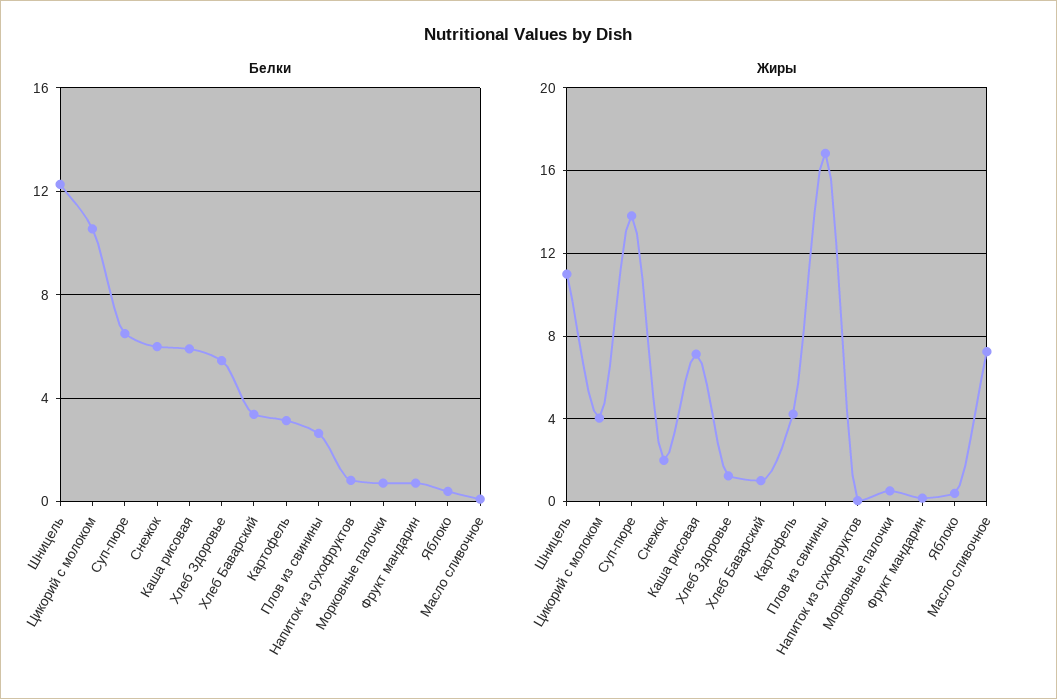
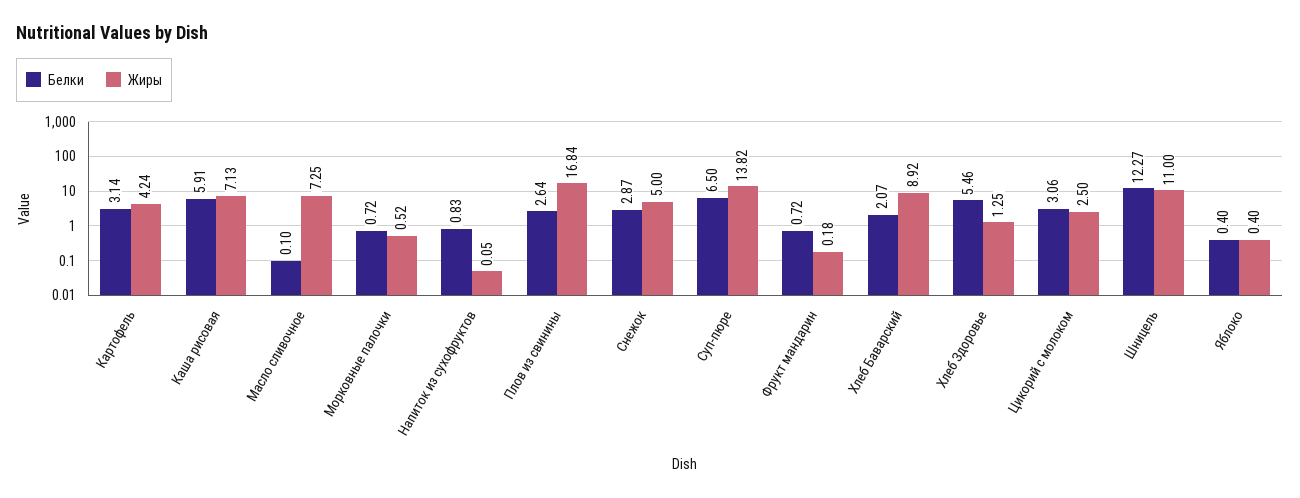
Белки, Цикорий с молоком: 10.5 -> 3.06
Белки, Снежок: 6 -> 2.87
Белки, Хлеб Баварский: 3.5 -> 2.07
Жиры, Цикорий с молоком: 4 -> 2.5
Жиры, Снежок: 2 -> 5
Жиры, Хлеб Баварский: 1 -> 8.92

